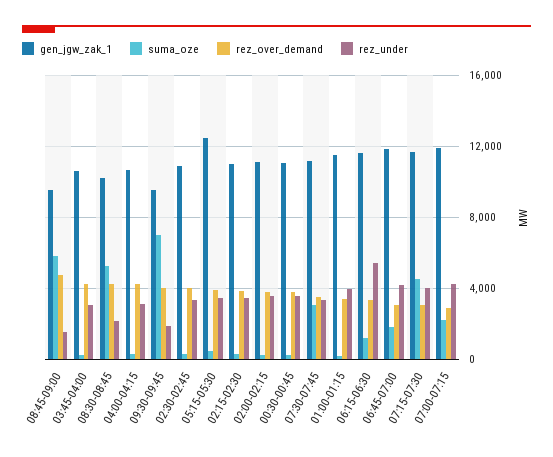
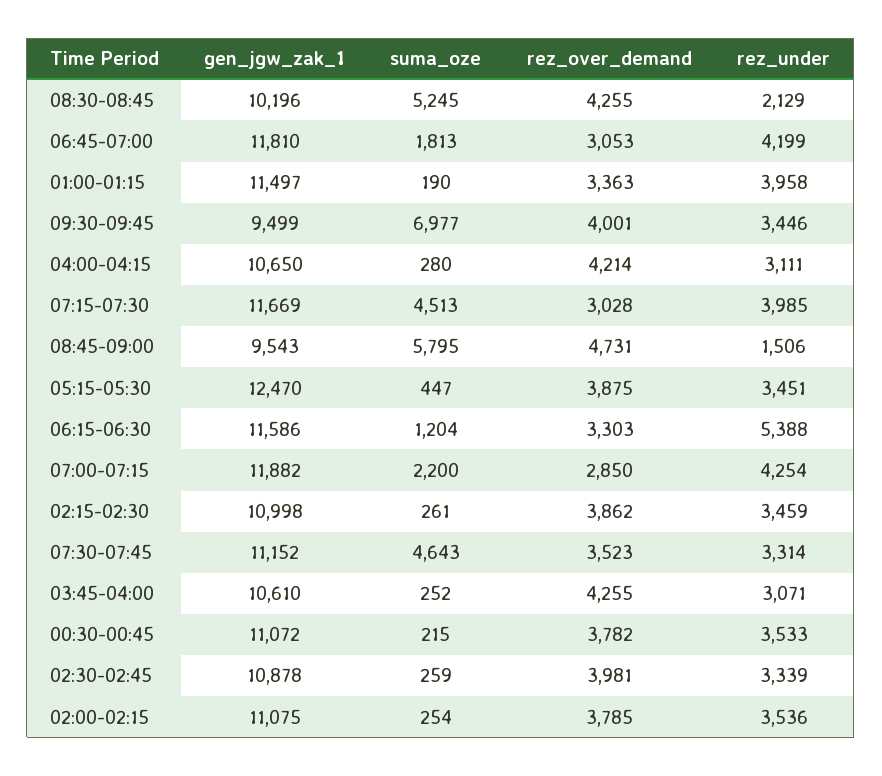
rez_under, 09:30-09:45: 2000 -> 3446
suma_oze, 07:30-07:45: 3000 -> 4643

